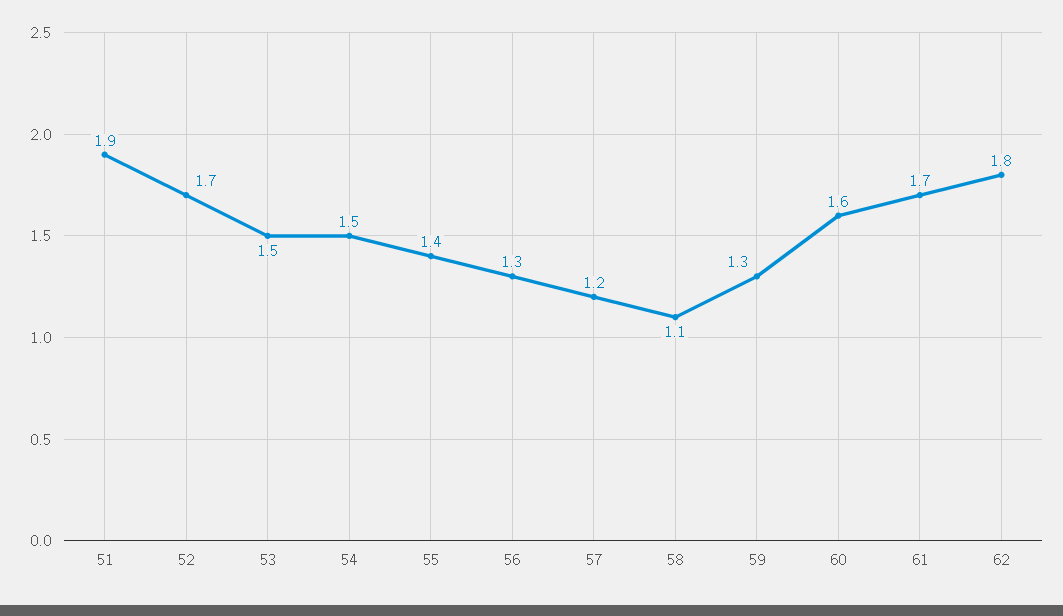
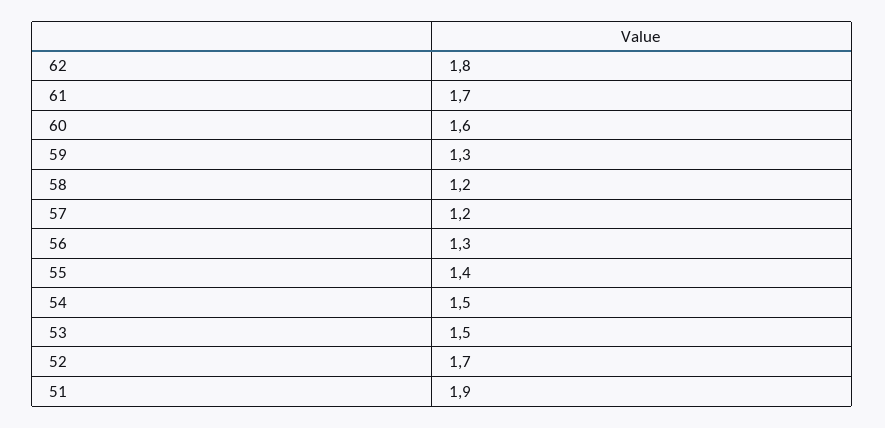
58: 1.1 -> 1.2

